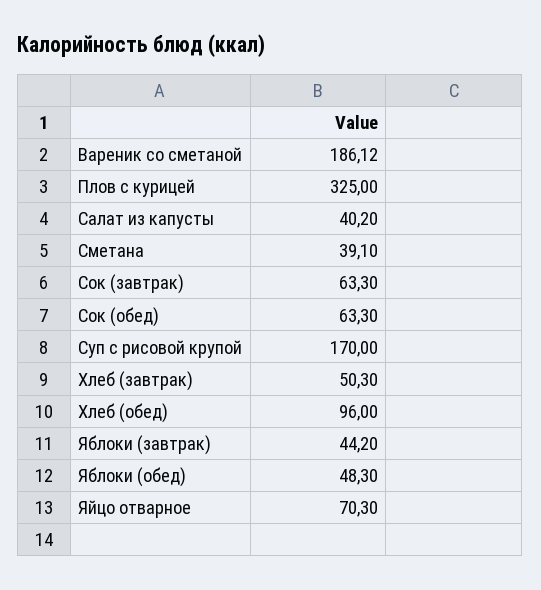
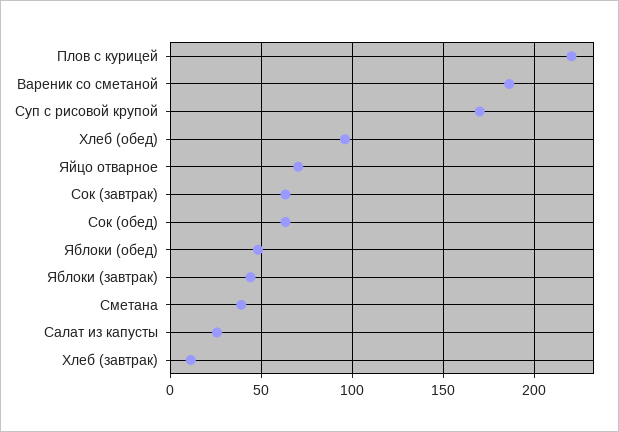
Плов с курицей: 325 -> 220
Салат из капусты: 40.2 -> 25
Хлеб (завтрак): 50.3 -> 10

